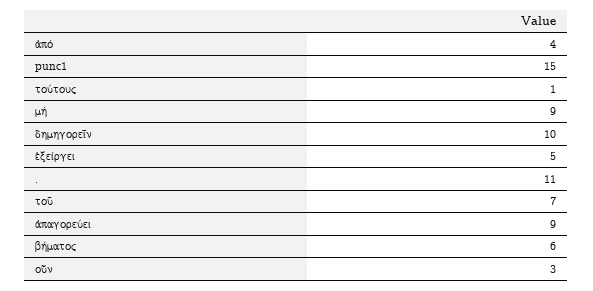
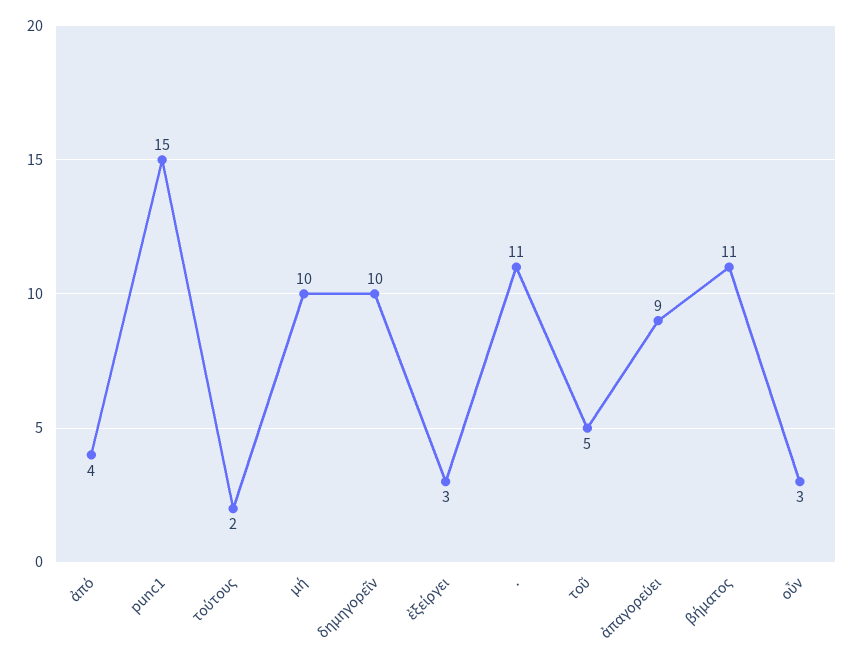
τούτους: 1 -> 2
μή: 9 -> 10
ἐξείργει: 5 -> 3
τοῦ: 7 -> 5
βήματος: 6 -> 11

